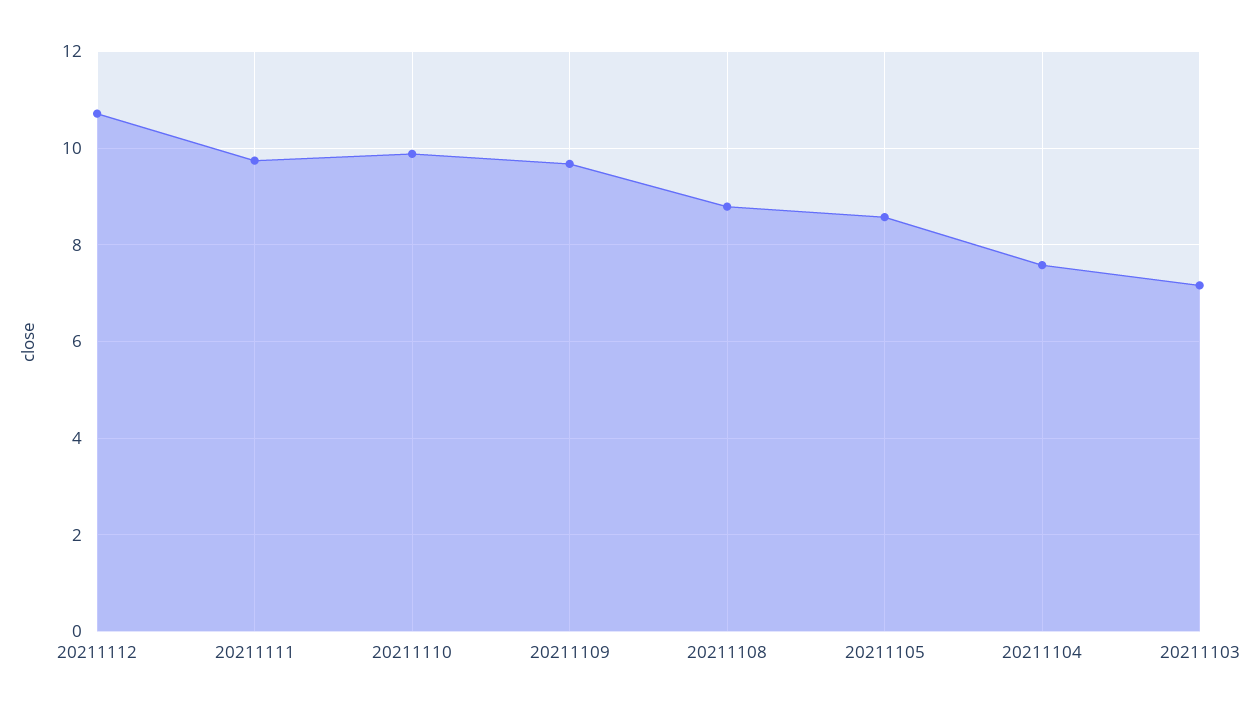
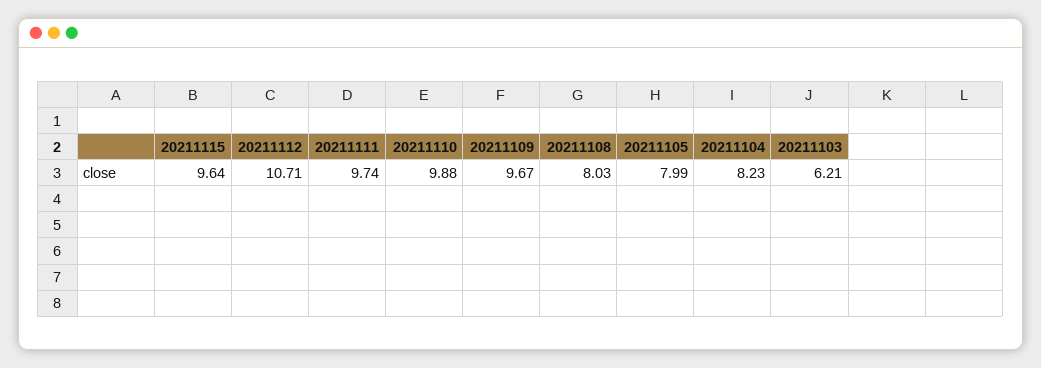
20211108: 8.8 -> 8.03
20211105: 8.6 -> 7.99
20211104: 7.6 -> 8.23
20211103: 7.2 -> 6.21
20211115: none -> 9.64

